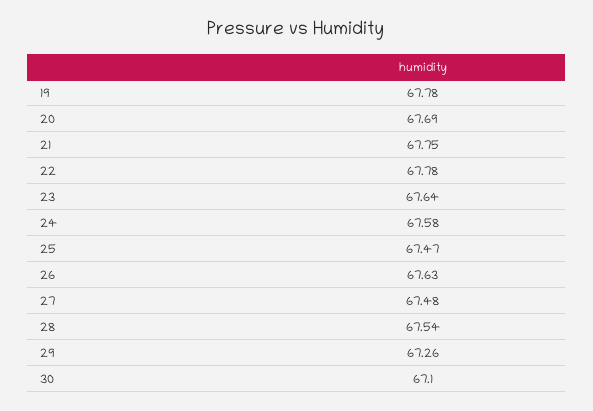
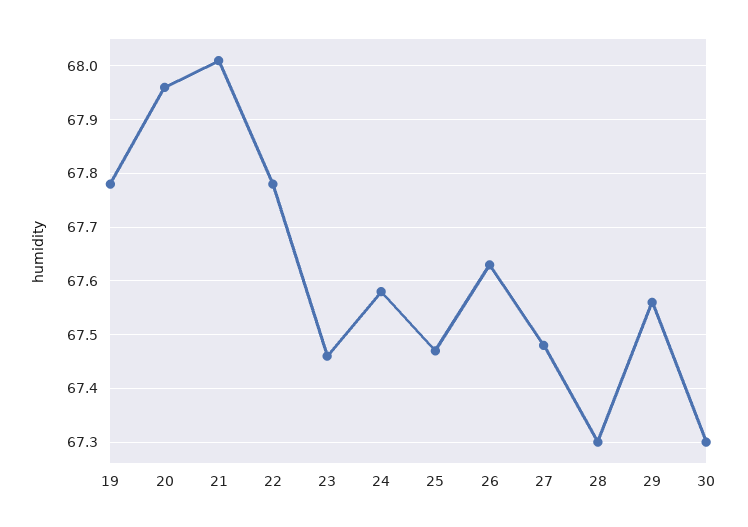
20: 67.69 -> 67.95
21: 67.75 -> 68
23: 67.64 -> 67.45
28: 67.54 -> 67.3
29: 67.26 -> 67.55
30: 67.1 -> 67.3

